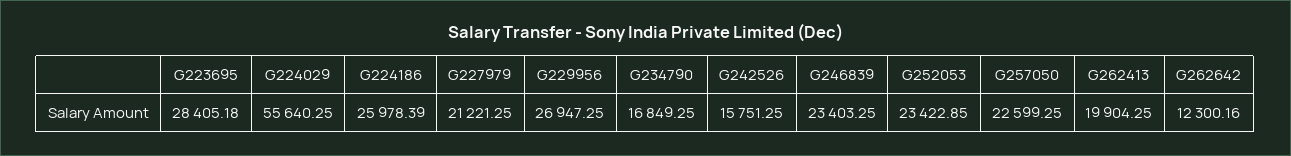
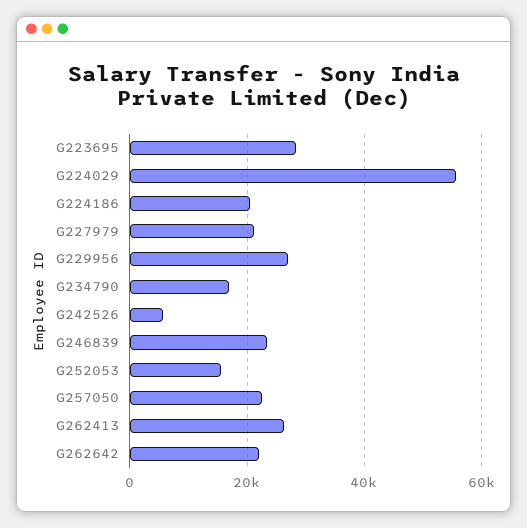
G224186: 25978.39 -> 20000
G242526: 15751.25 -> 6000
G252053: 23422.85 -> 16000
G262413: 19904.25 -> 26000
G262642: 12300.16 -> 22000

